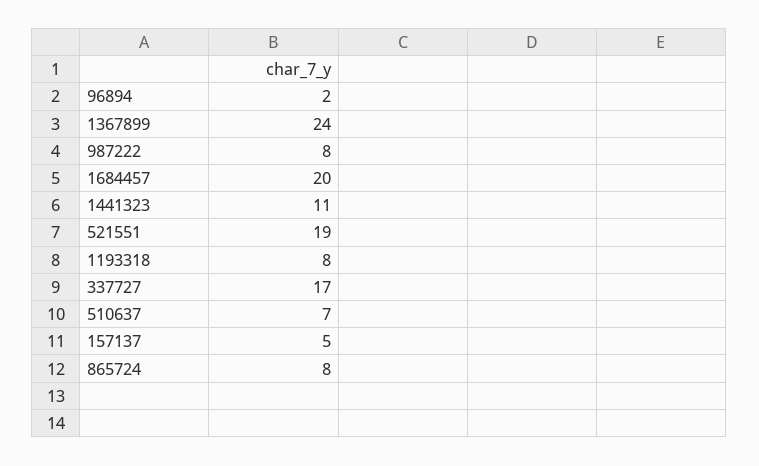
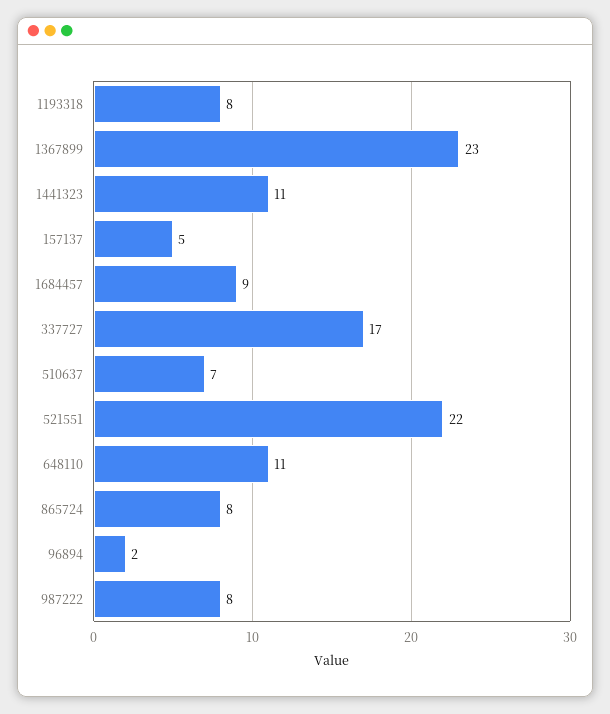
1367899: 24 -> 23
1684457: 20 -> 9
521551: 19 -> 22
648110: none -> 11

